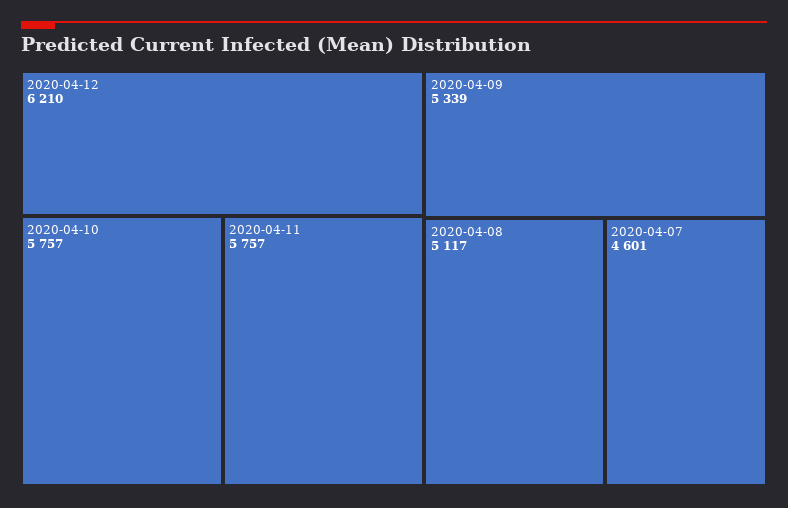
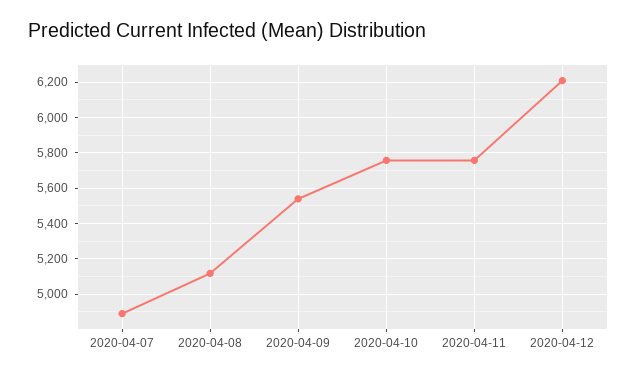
2020-04-09: 5339 -> 5550
2020-04-07: 4601 -> 4900

